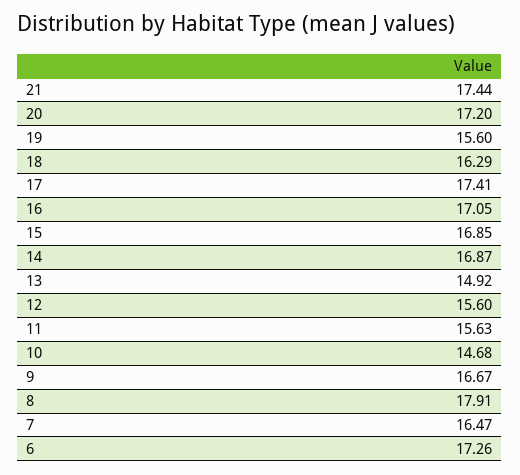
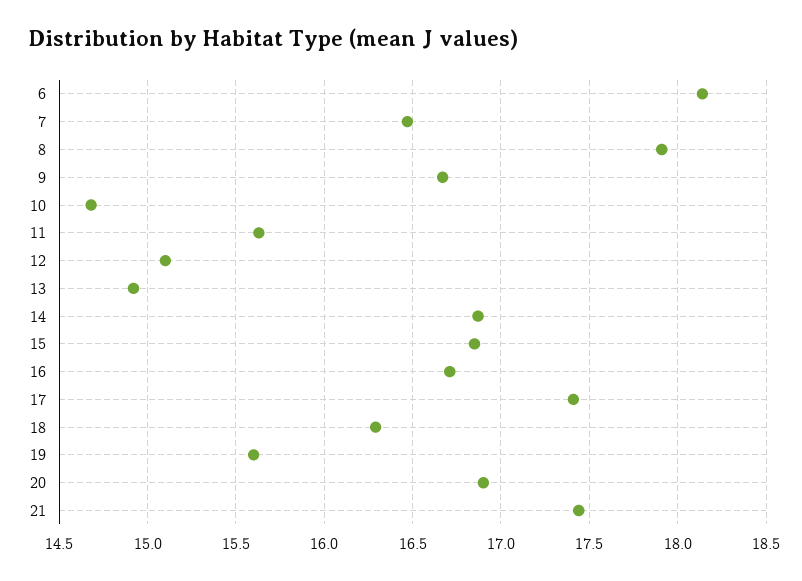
20: 17.2 -> 16.9
16: 17.05 -> 16.7
12: 15.6 -> 15.1
6: 17.26 -> 18.15

